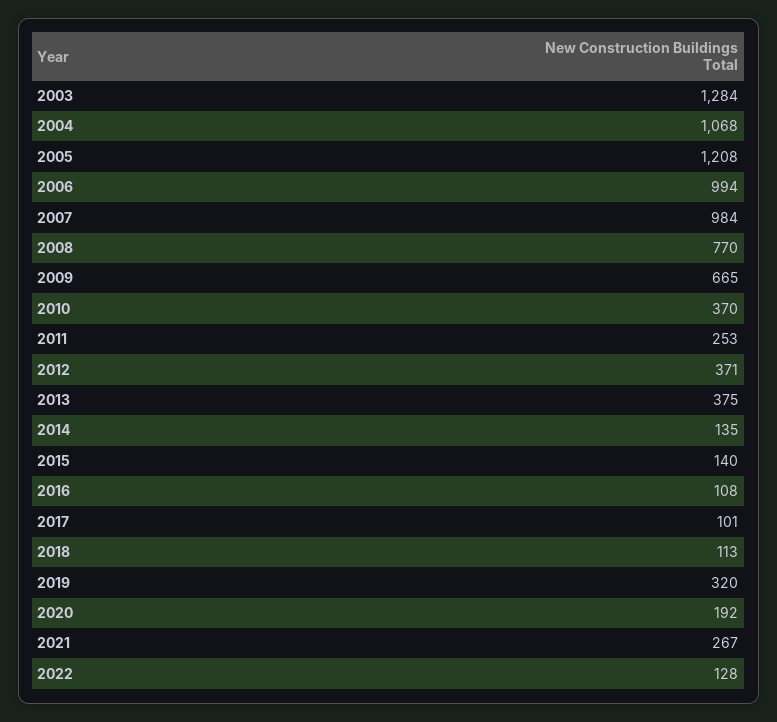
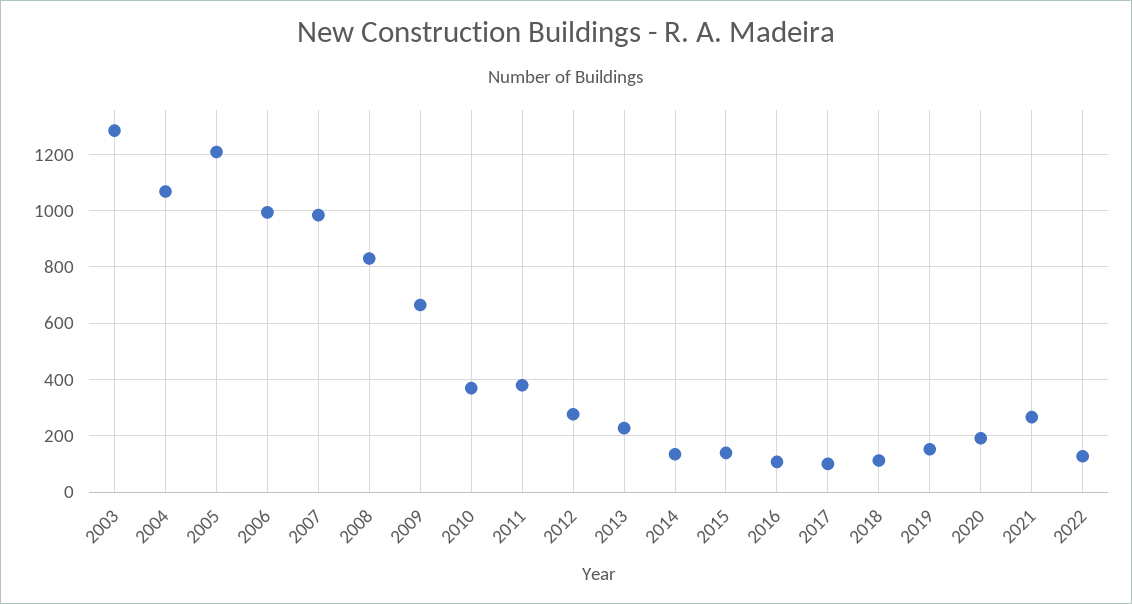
2008: 770 -> 825
2011: 253 -> 375
2012: 371 -> 275
2013: 375 -> 225
2019: 320 -> 150

